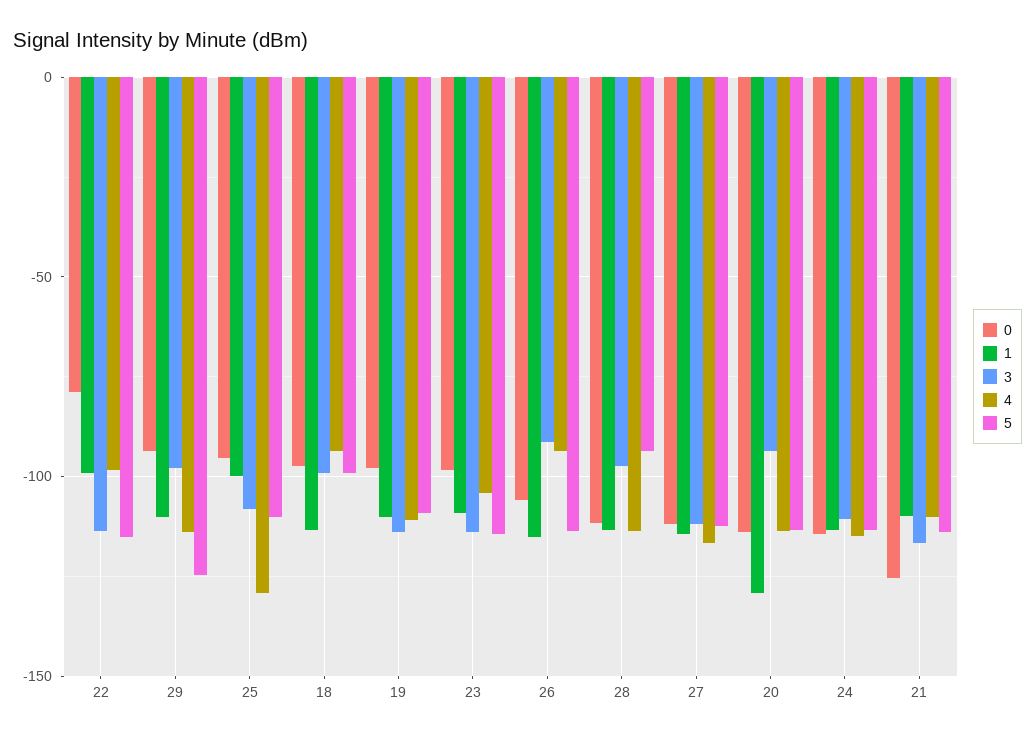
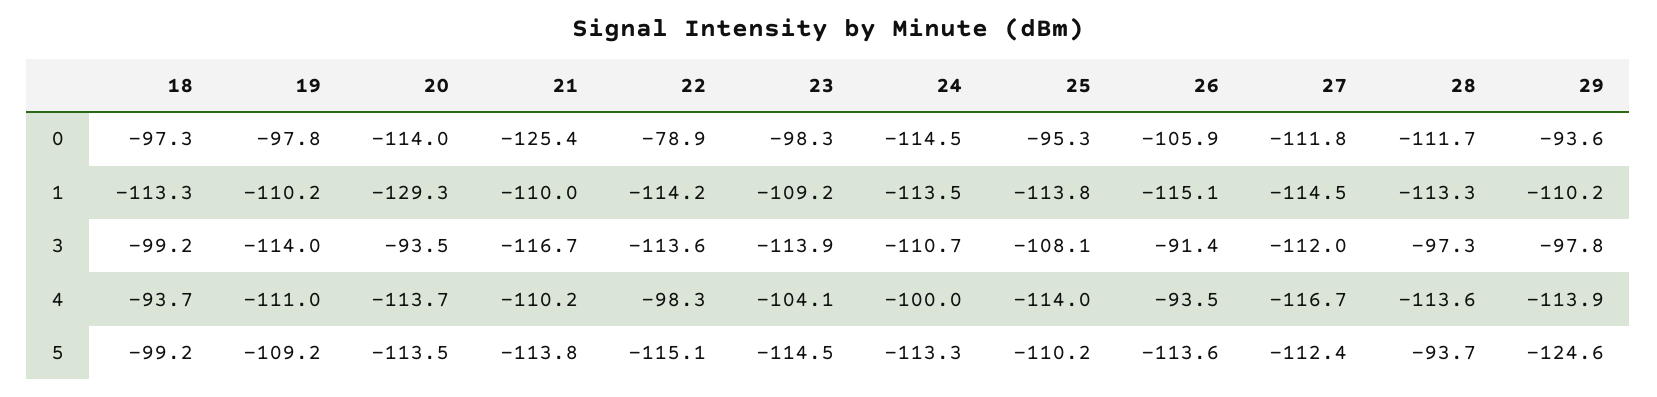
1, 22: -100 -> -114.2
1, 25: -100 -> -113.8
4, 25: -130 -> -114
4, 24: -115 -> -100

